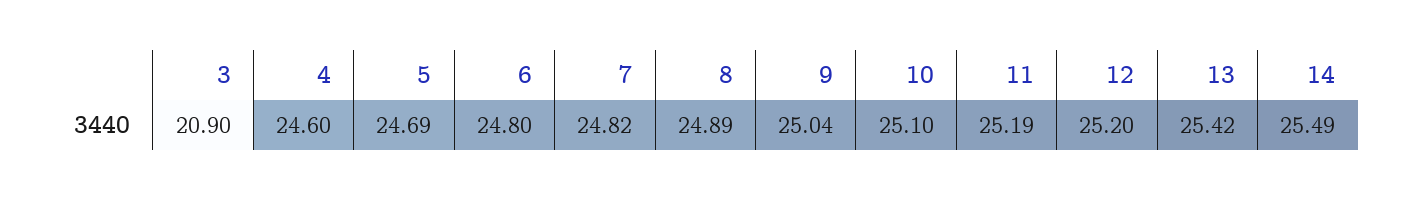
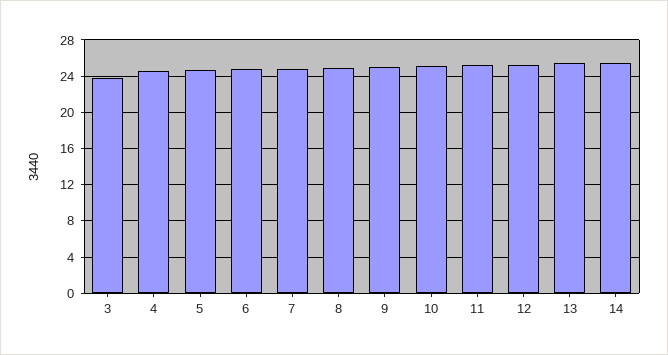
3: 20.9 -> 24

